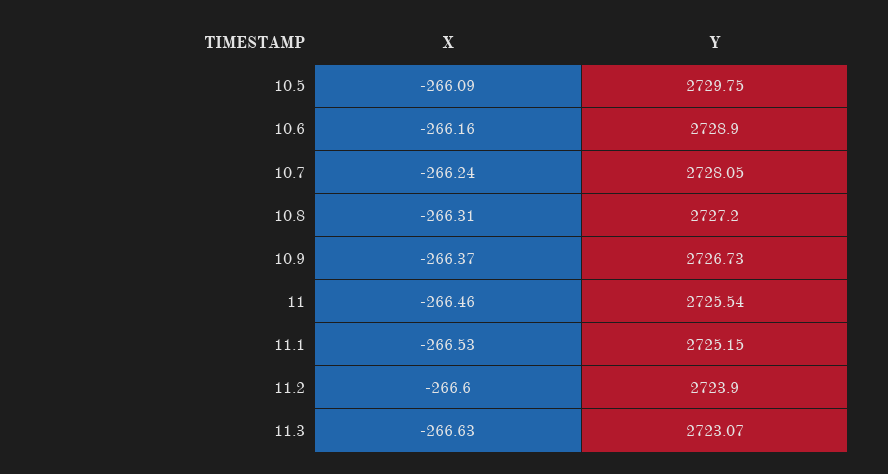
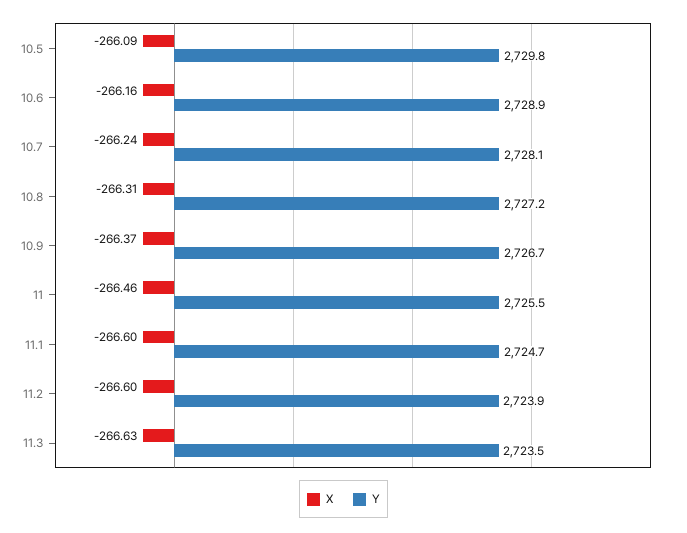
X, 11.1: -266.53 -> -266.6
Y, 11.1: 2725.15 -> 2724.7
Y, 11.3: 2723.07 -> 2723.5

